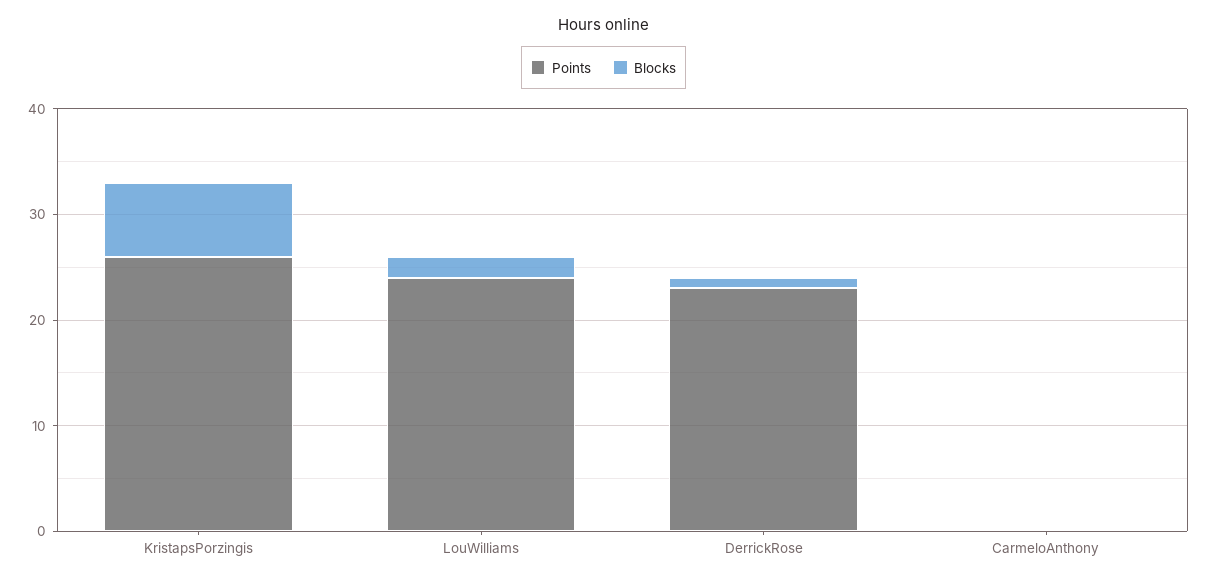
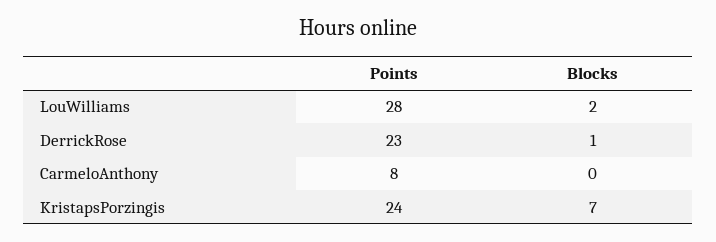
Points, KristapsPorzingis: 26 -> 24
Points, LouWilliams: 24 -> 28
Points, CarmeloAnthony: 0 -> 8

